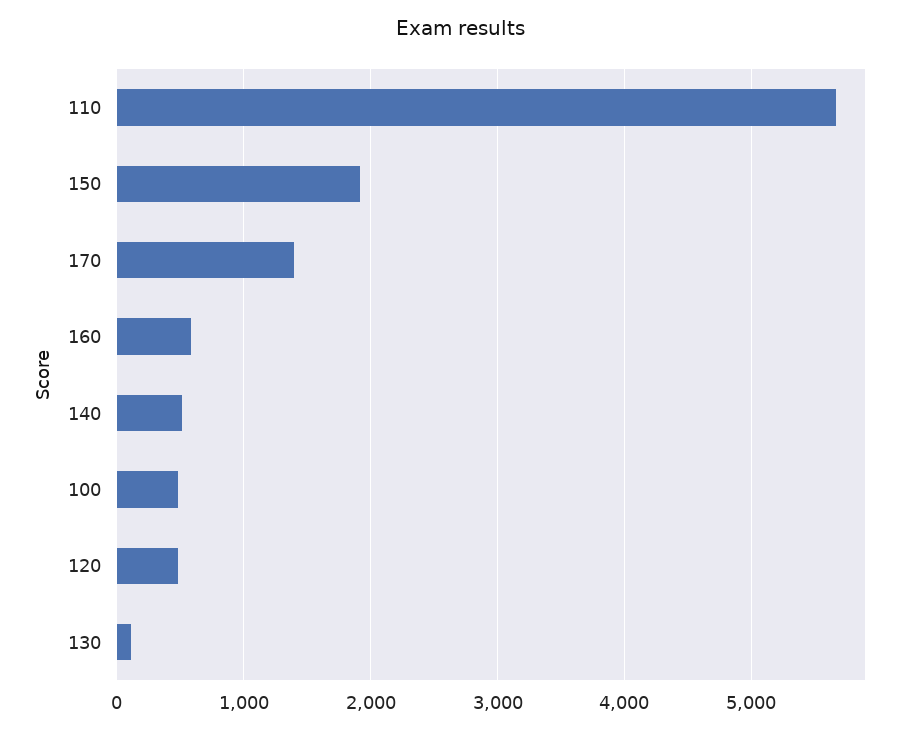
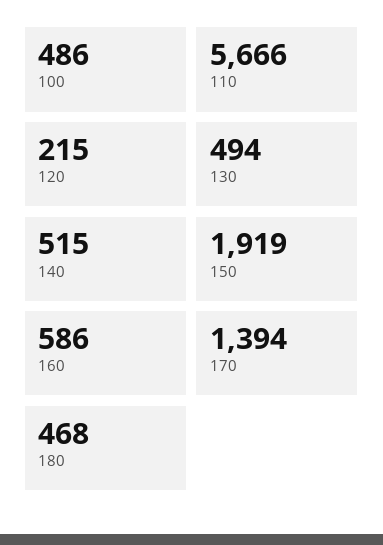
120: 500 -> 215
130: 100 -> 494
180: none -> 468

